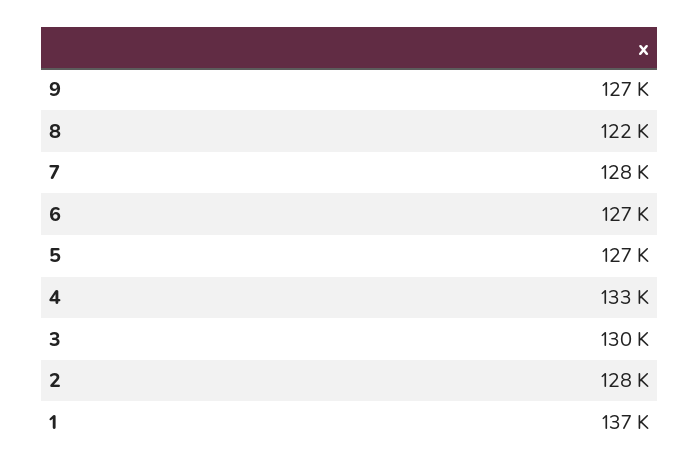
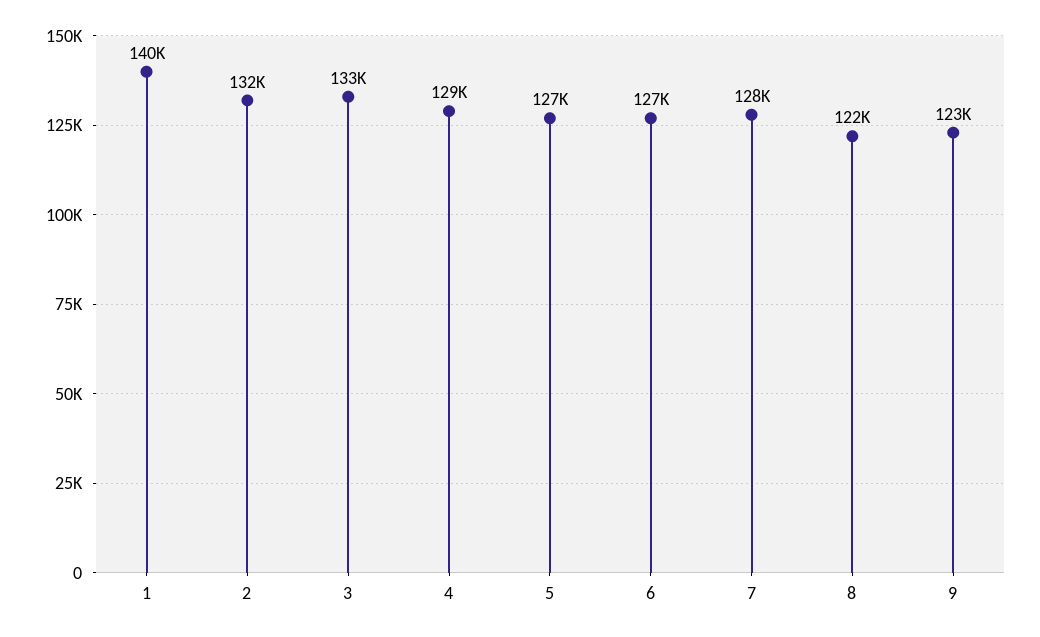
9: 127000 -> 123000
4: 133000 -> 129000
3: 130000 -> 133000
2: 128000 -> 132000
1: 137000 -> 140000

